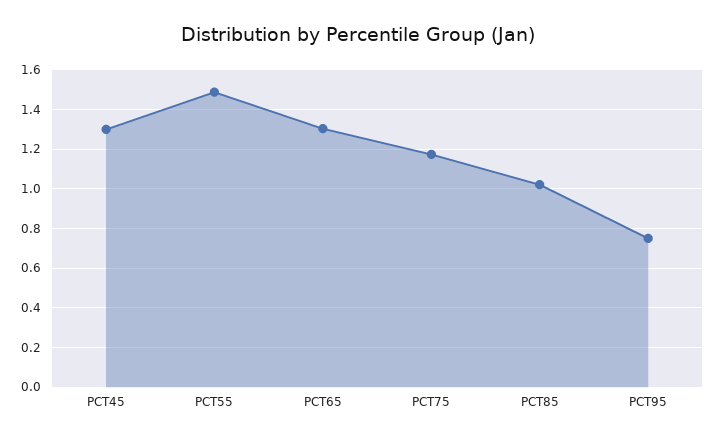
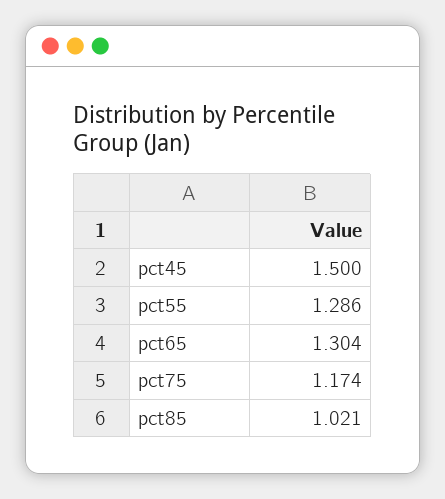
PCT45: 1.3 -> 1.5
PCT55: 1.5 -> 1.286
PCT95: 0.75 -> none

